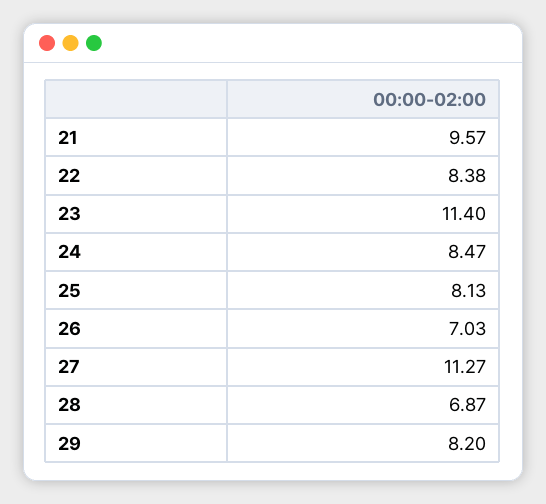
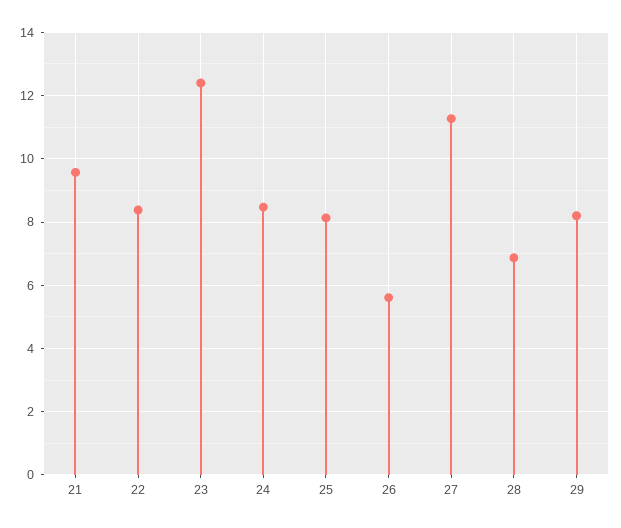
23: 11.4 -> 12.4
26: 7.03 -> 5.6

